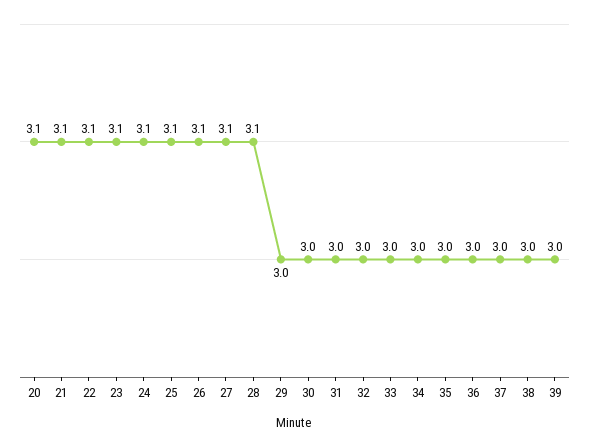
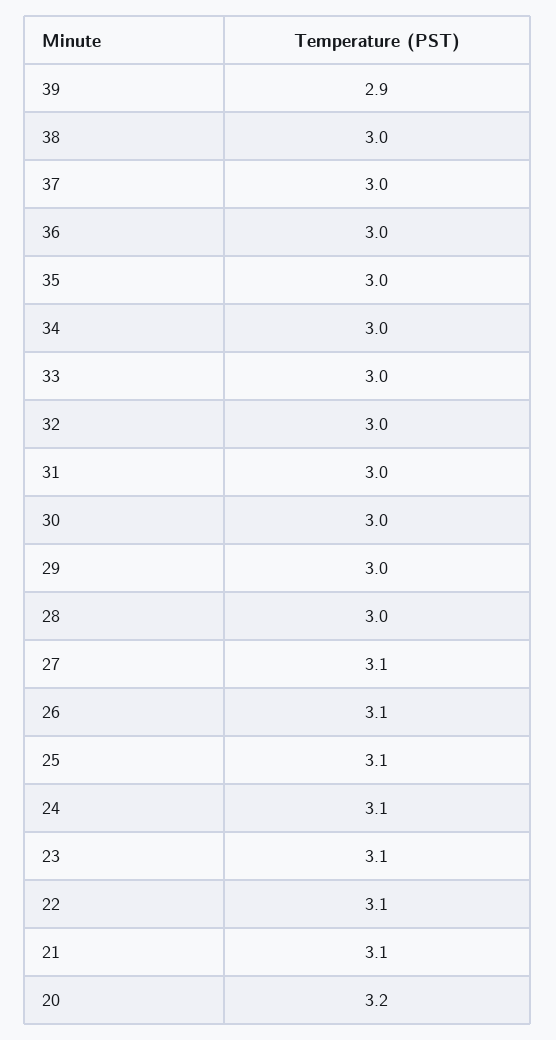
20: 3.1 -> 3.2
28: 3.1 -> 3
39: 3 -> 2.9

